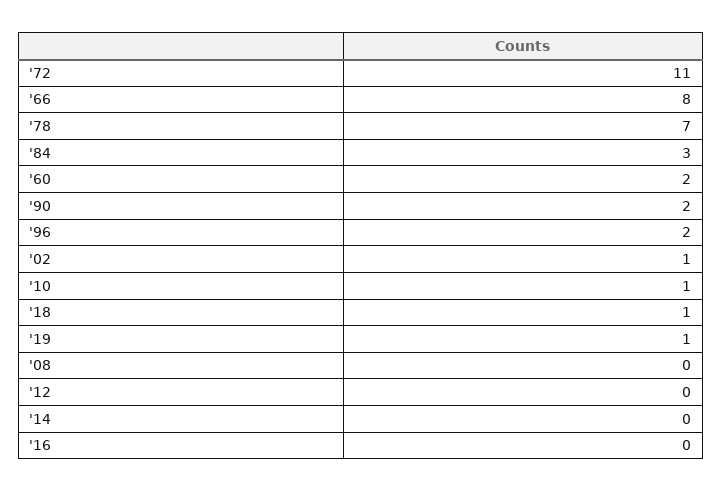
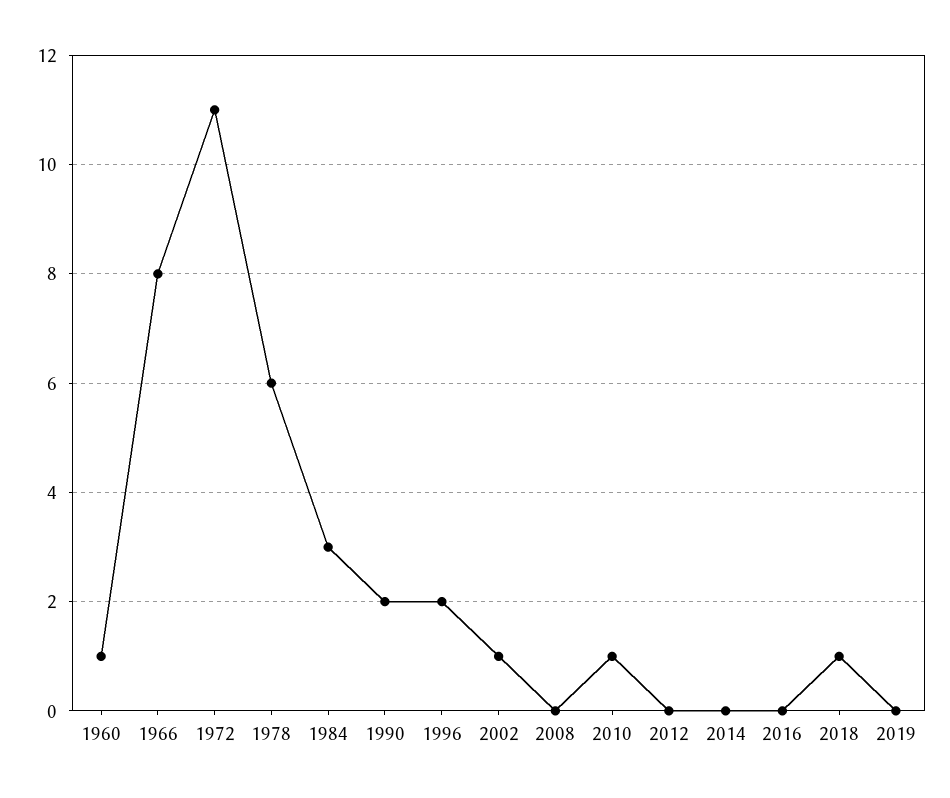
'78: 7 -> 6
'60: 2 -> 1
'19: 1 -> 0

